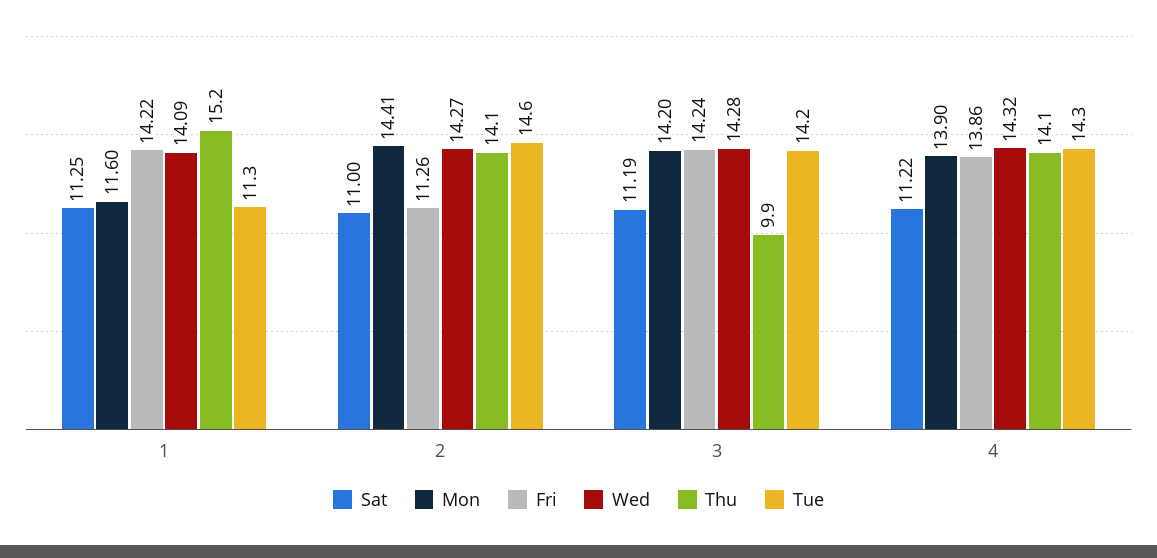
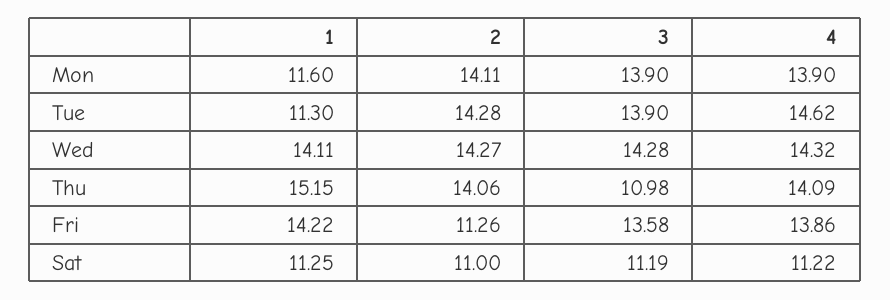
Wed, 1: 14.09 -> 14.11
Mon, 2: 14.41 -> 14.11
Tue, 2: 14.6 -> 14.28
Mon, 3: 14.2 -> 13.9
Fri, 3: 14.24 -> 13.58
Thu, 3: 9.9 -> 10.98
Tue, 3: 14.2 -> 13.9
Tue, 4: 14.3 -> 14.62

